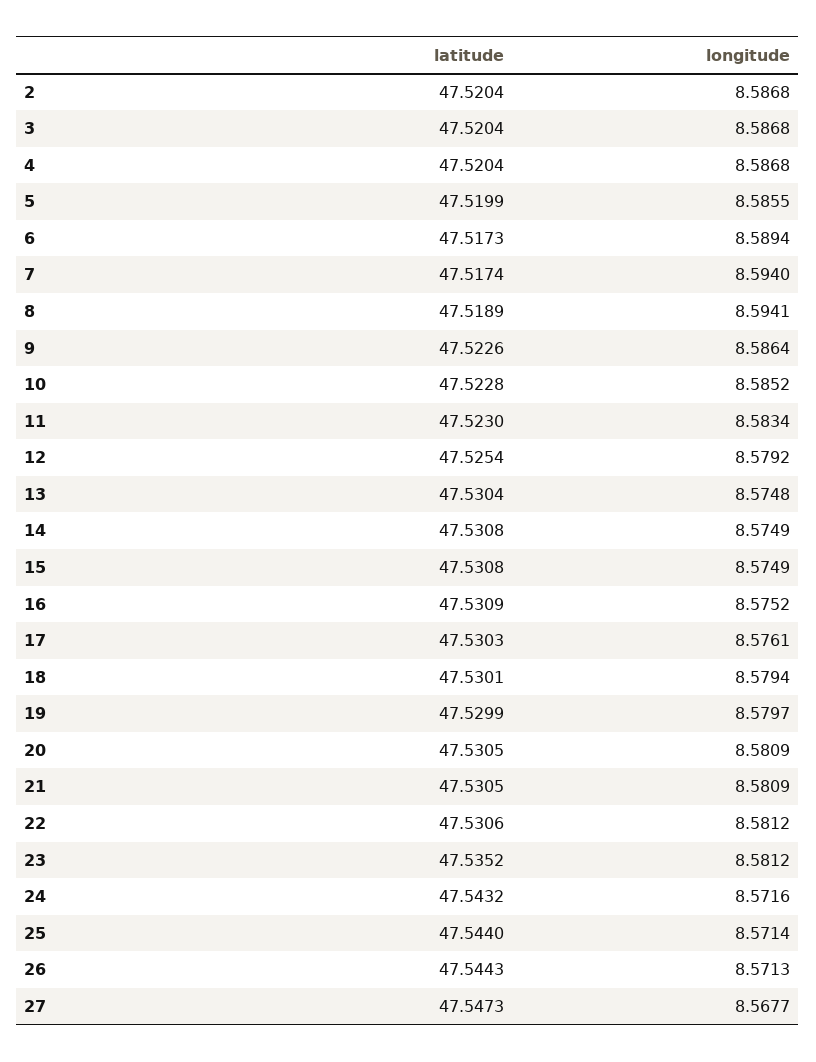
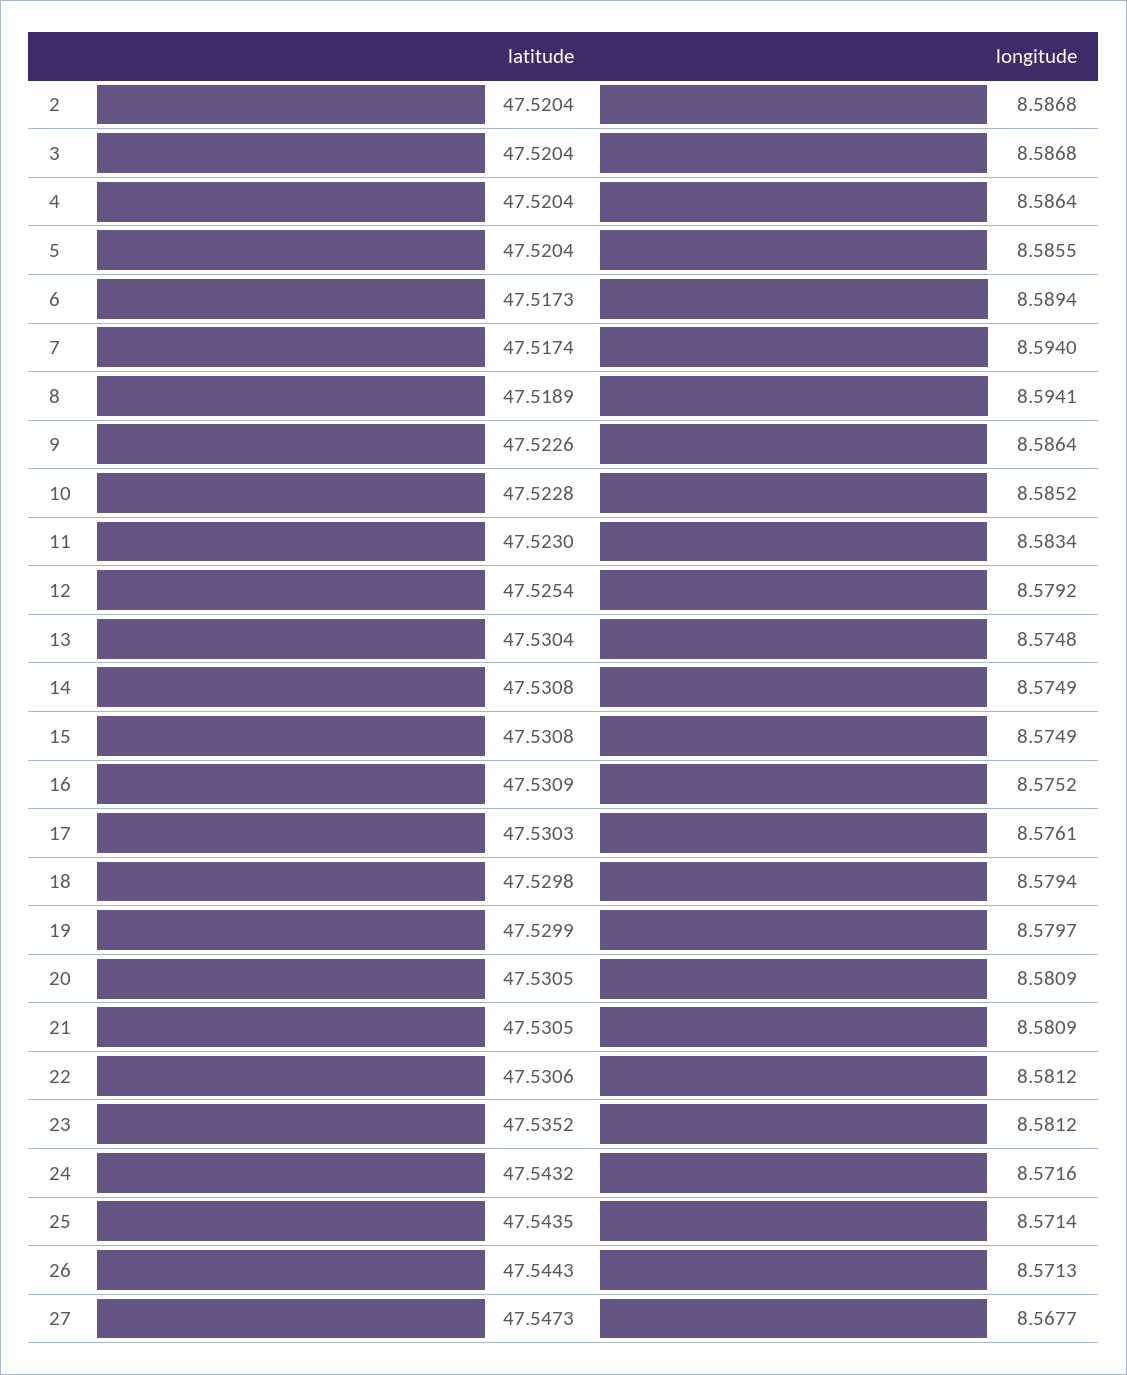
longitude, 4: 8.5868 -> 8.5864
latitude, 5: 47.5199 -> 47.5204
latitude, 18: 47.5301 -> 47.5298
latitude, 25: 47.544 -> 47.5435

